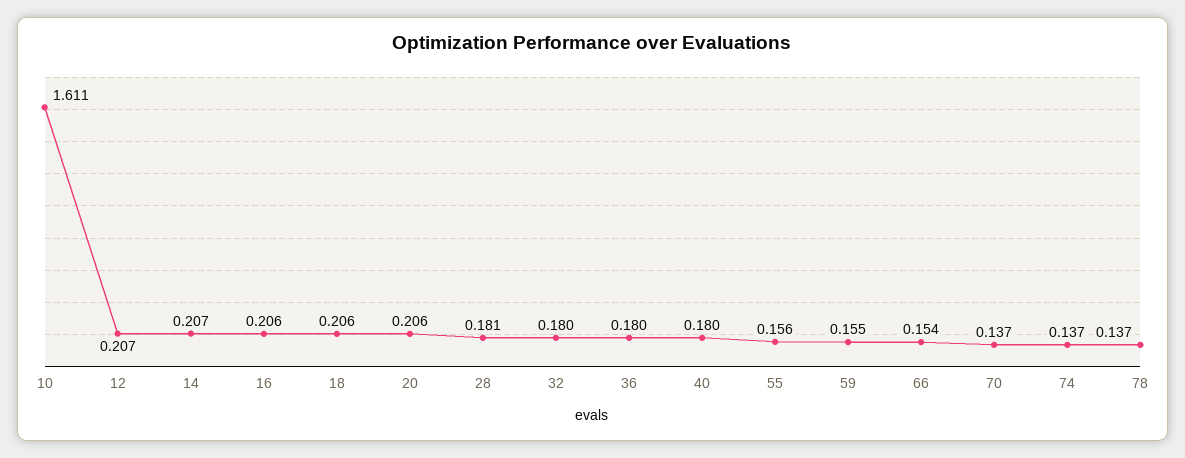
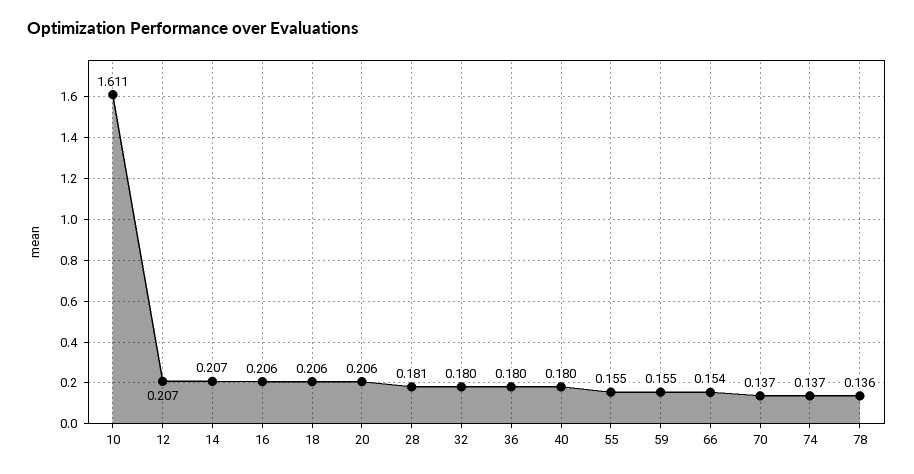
55: 0.156 -> 0.155
78: 0.137 -> 0.136

